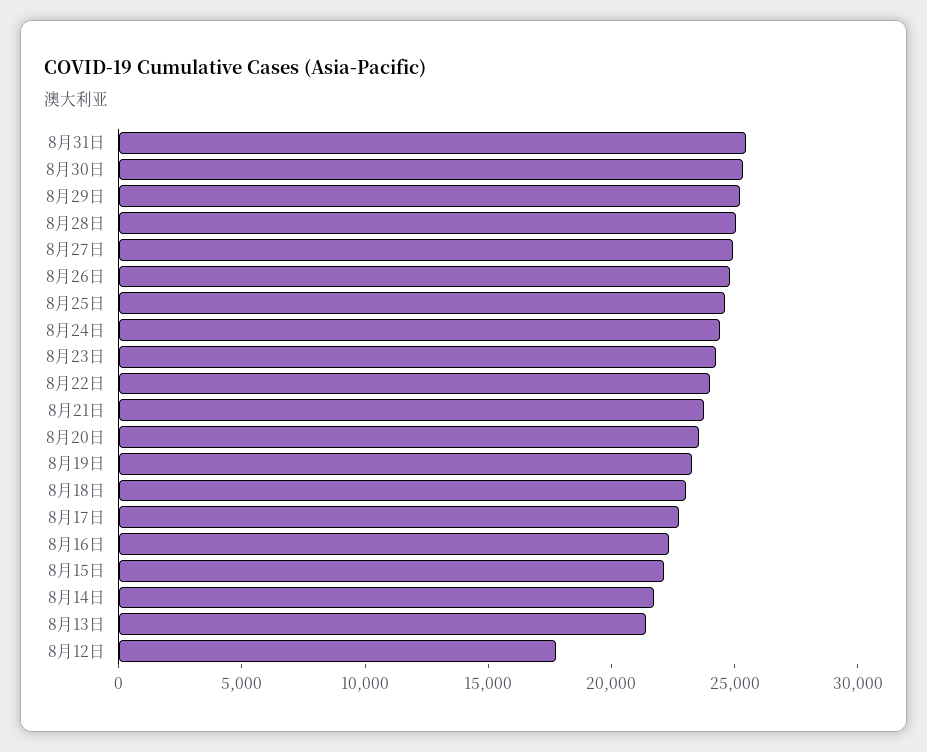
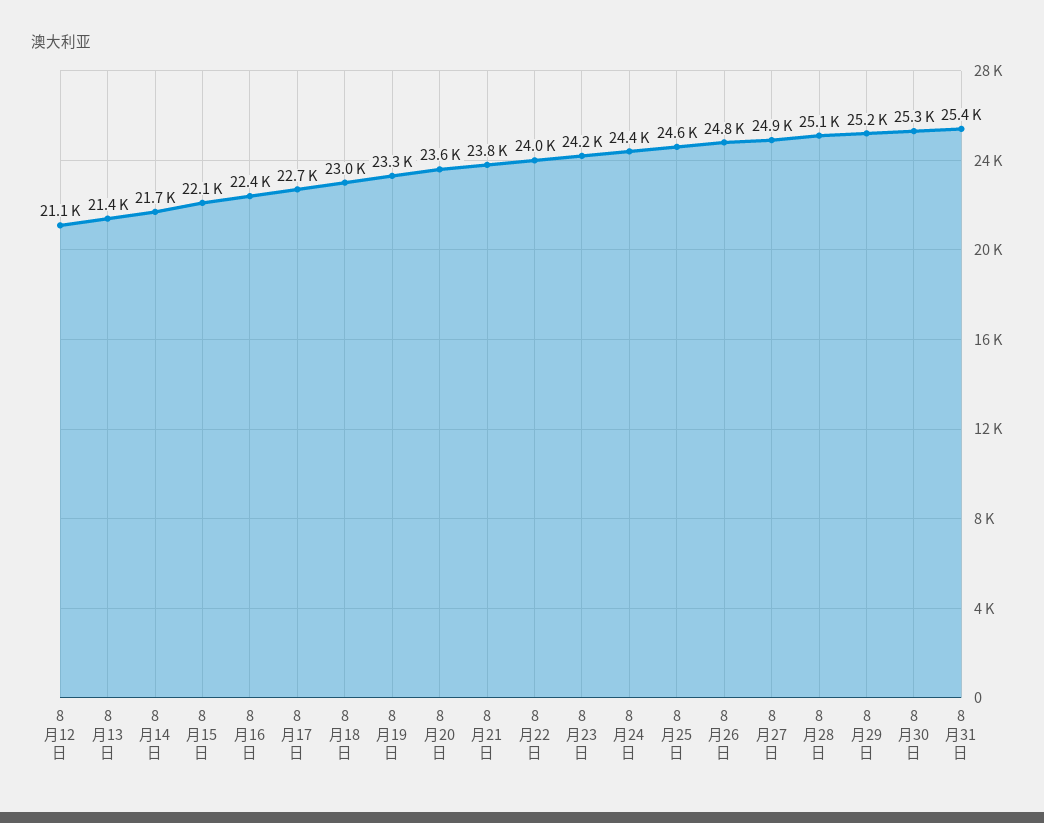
8月12日: 18000 -> 21100

